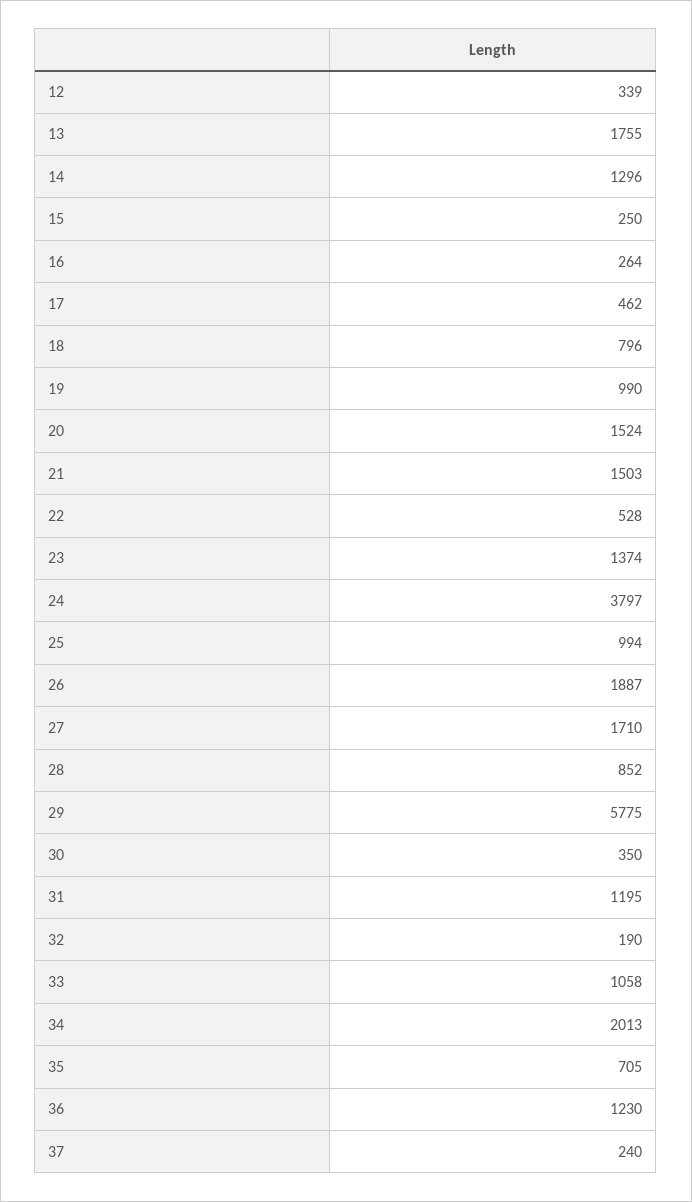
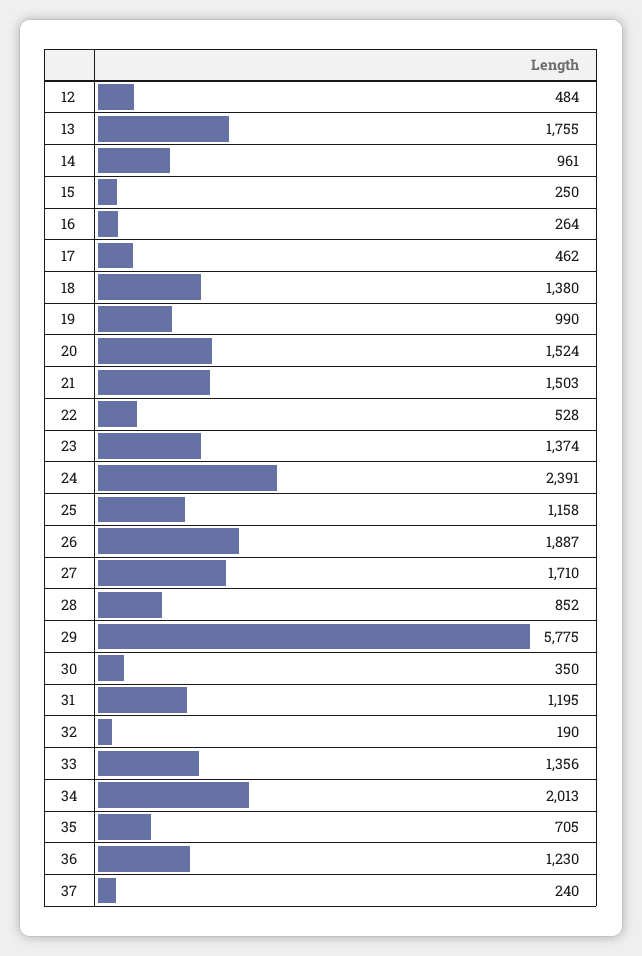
12: 339 -> 484
14: 1296 -> 961
18: 796 -> 1380
24: 3797 -> 2391
25: 994 -> 1158
33: 1058 -> 1356

